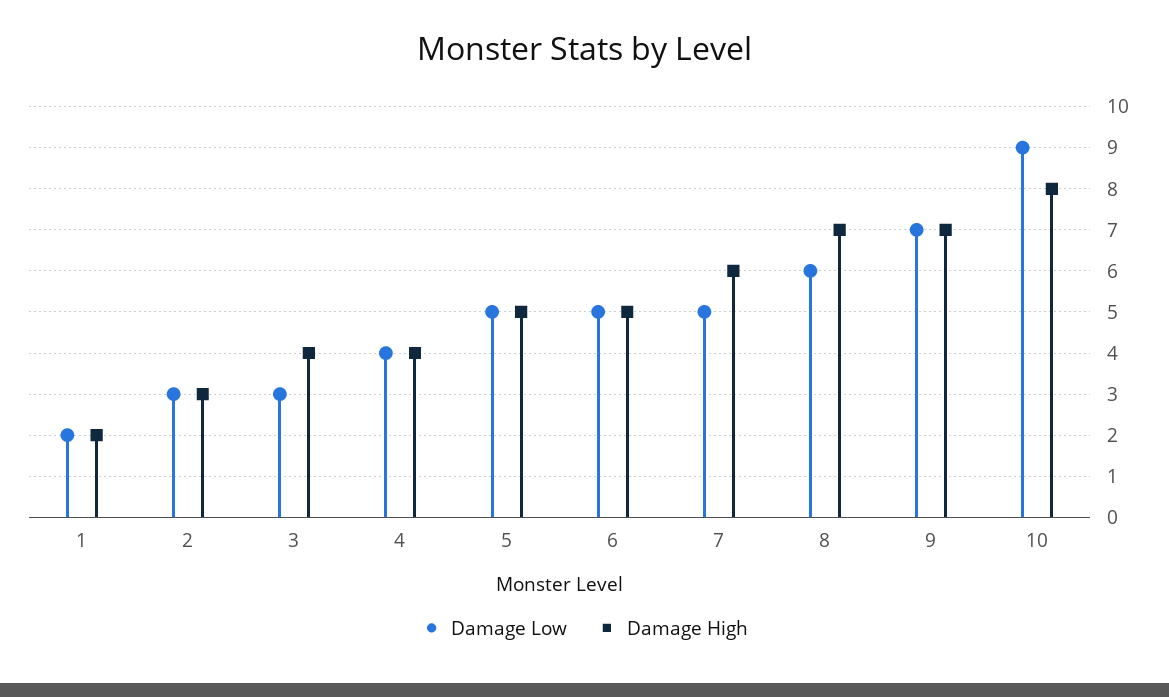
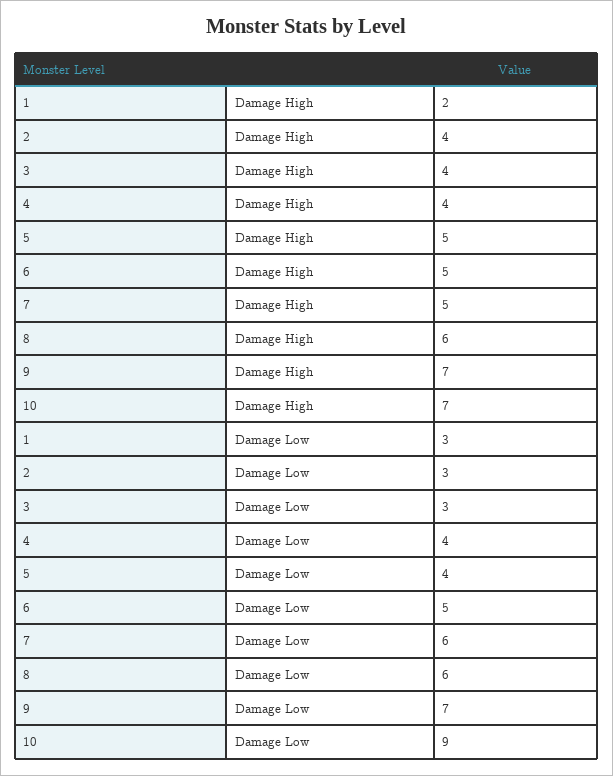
Damage Low, 1: 2 -> 3
Damage High, 2: 3 -> 4
Damage Low, 5: 5 -> 4
Damage Low, 7: 5 -> 6
Damage High, 7: 6 -> 5
Damage High, 8: 7 -> 6
Damage High, 10: 8 -> 7

